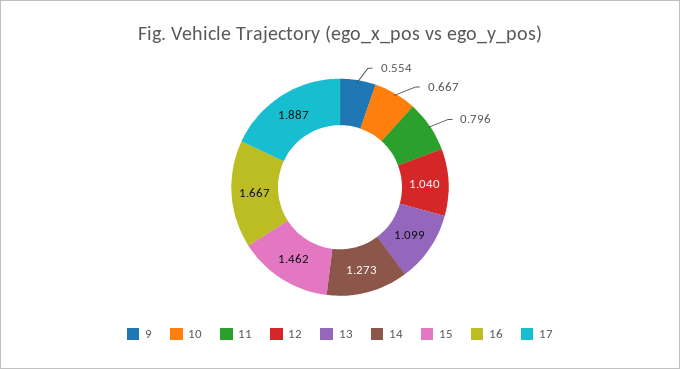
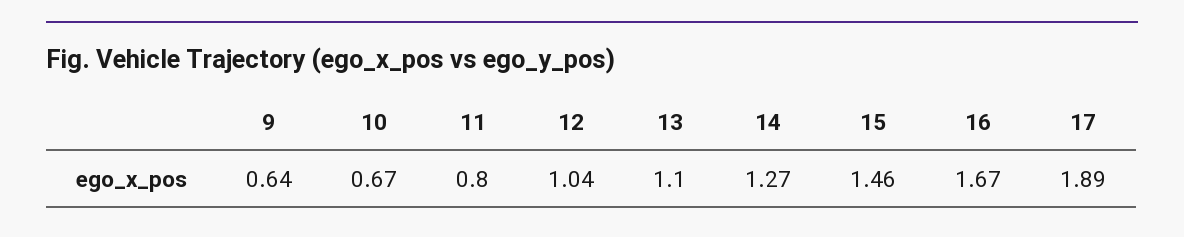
9: 0.554 -> 0.64

